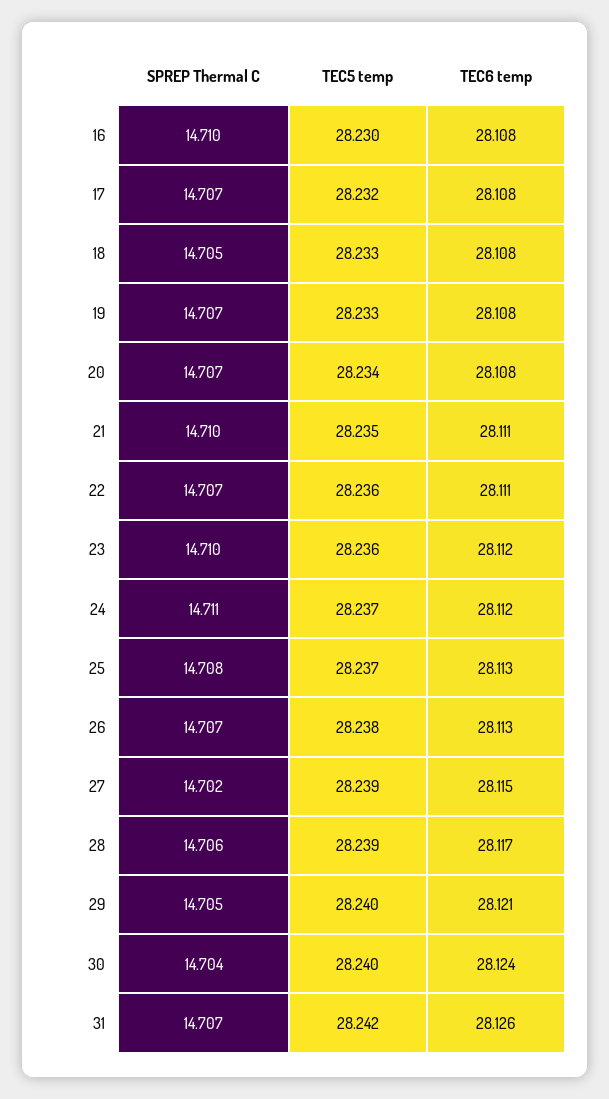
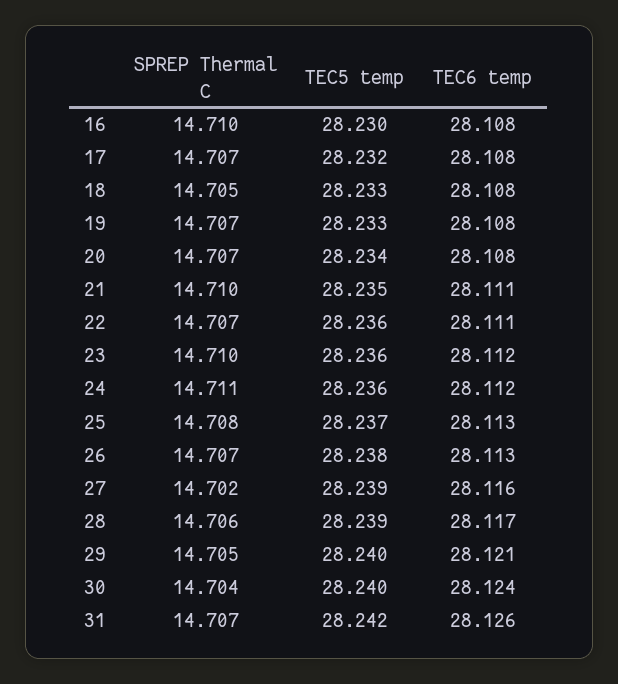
TEC5 temp, 24: 28.237 -> 28.236
TEC6 temp, 27: 28.115 -> 28.116

